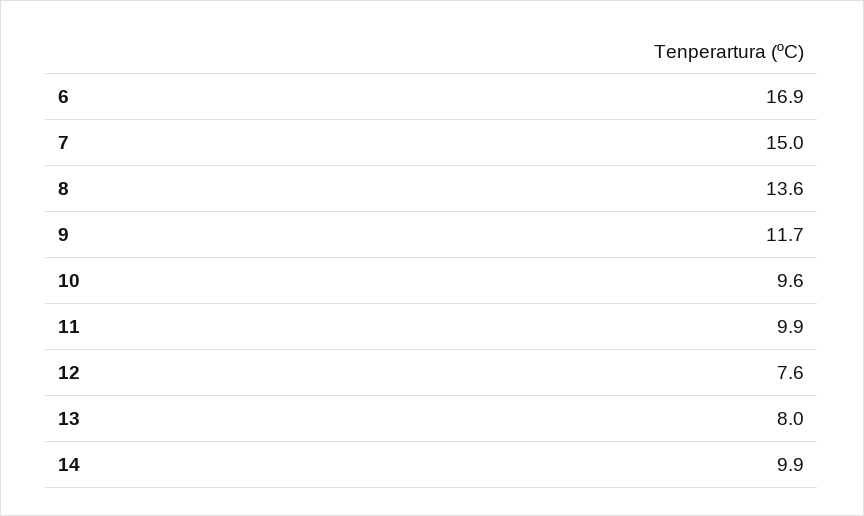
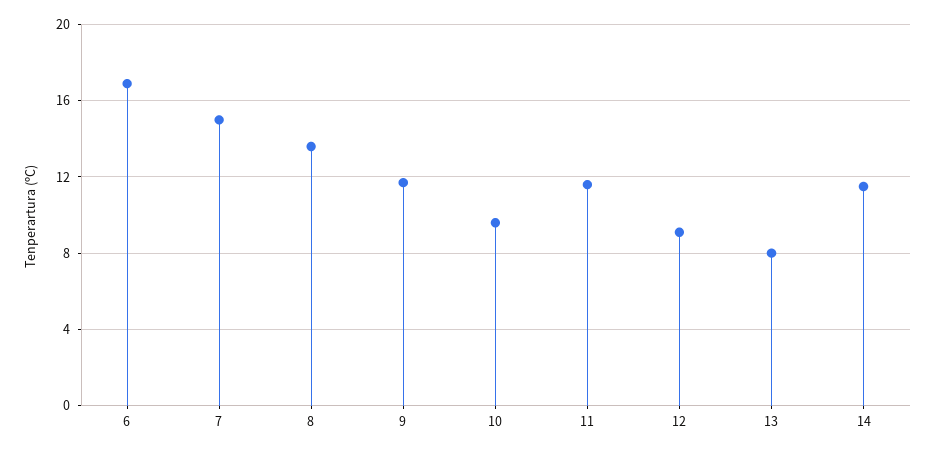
11: 9.9 -> 11.5
12: 7.6 -> 9
14: 9.9 -> 11.5

